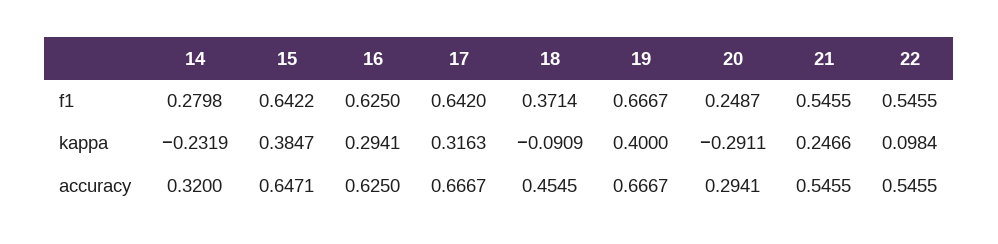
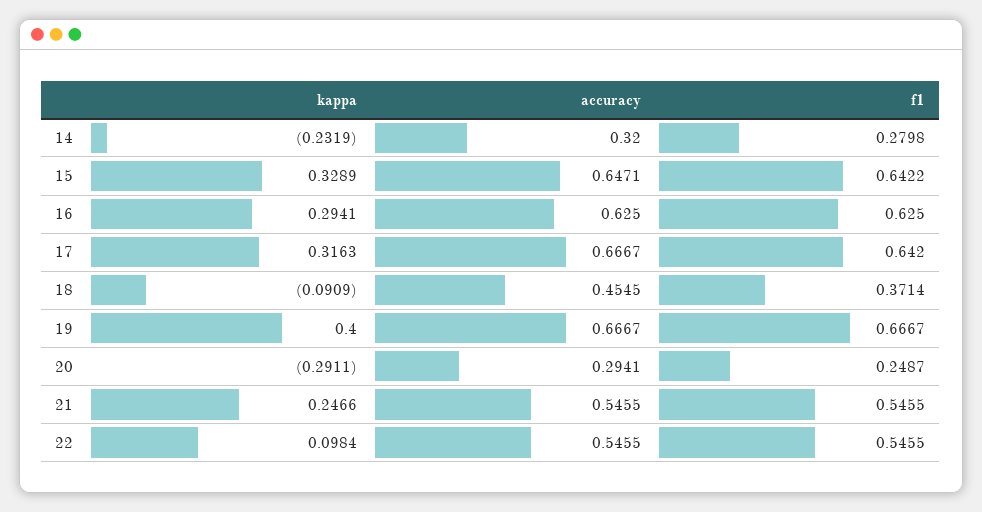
15, kappa: 0.3847 -> 0.3289

